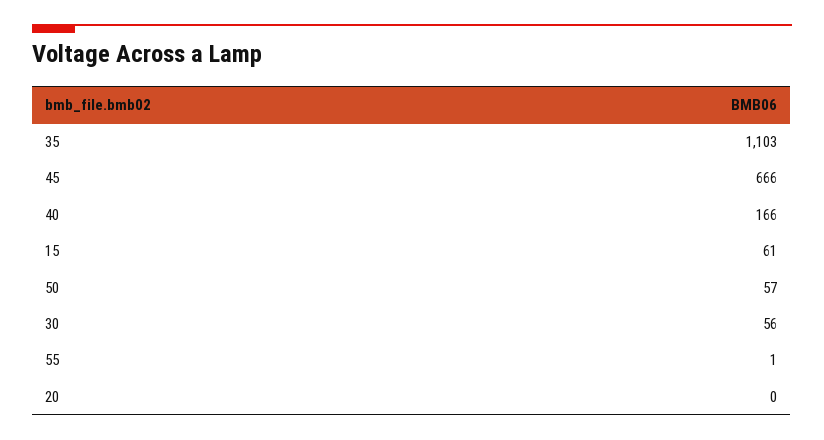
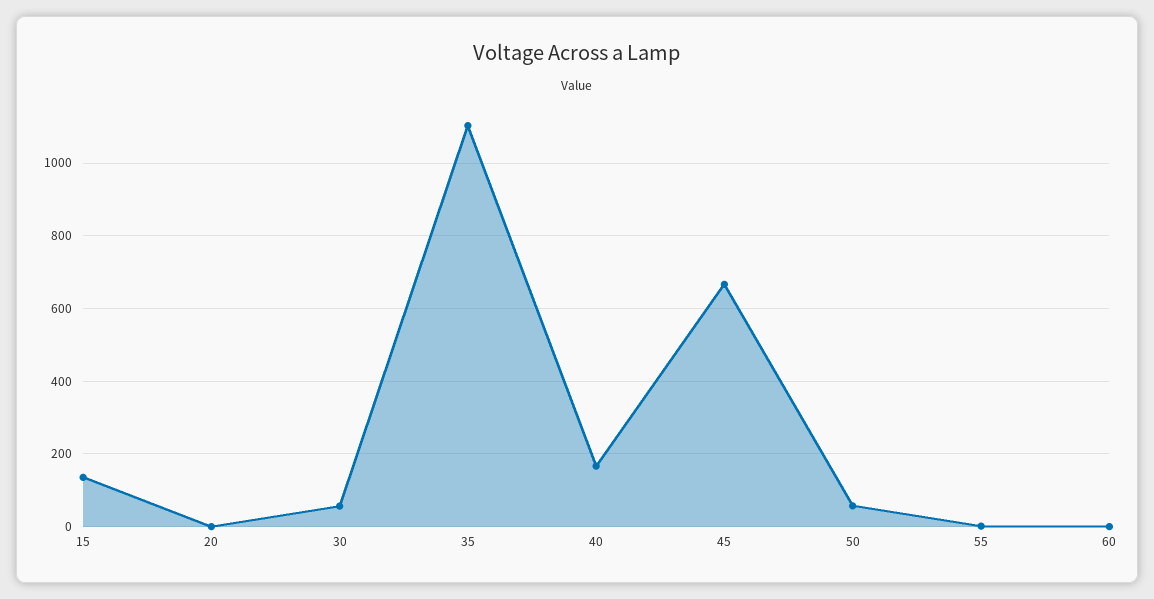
15: 61 -> 140
60: none -> 0

